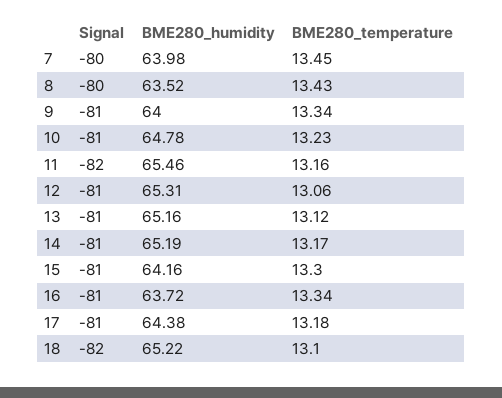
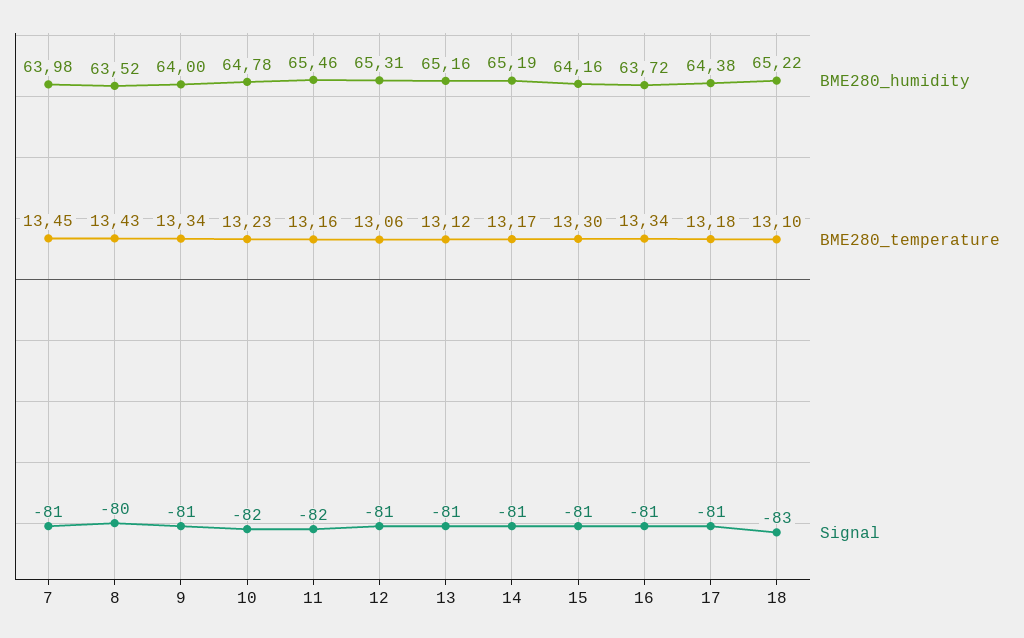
Signal, 7: -80 -> -81
Signal, 10: -81 -> -82
Signal, 18: -82 -> -83

